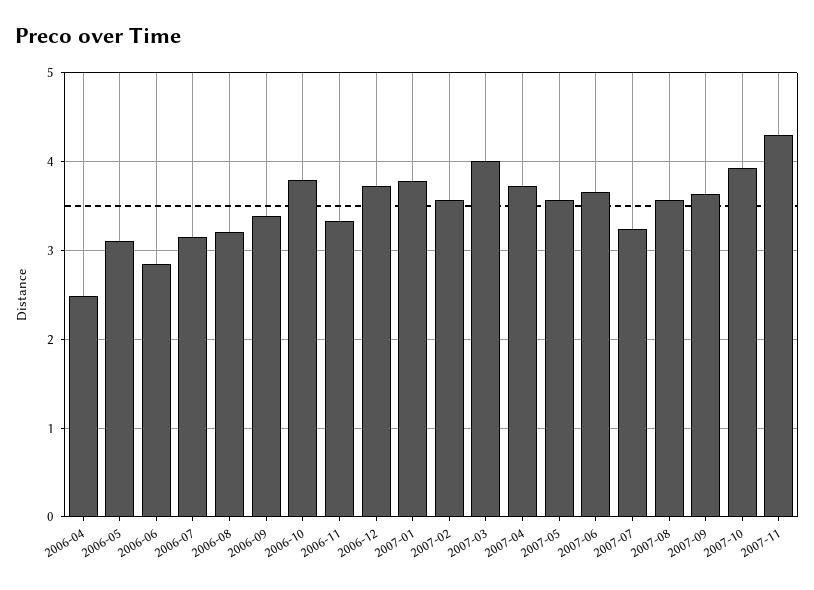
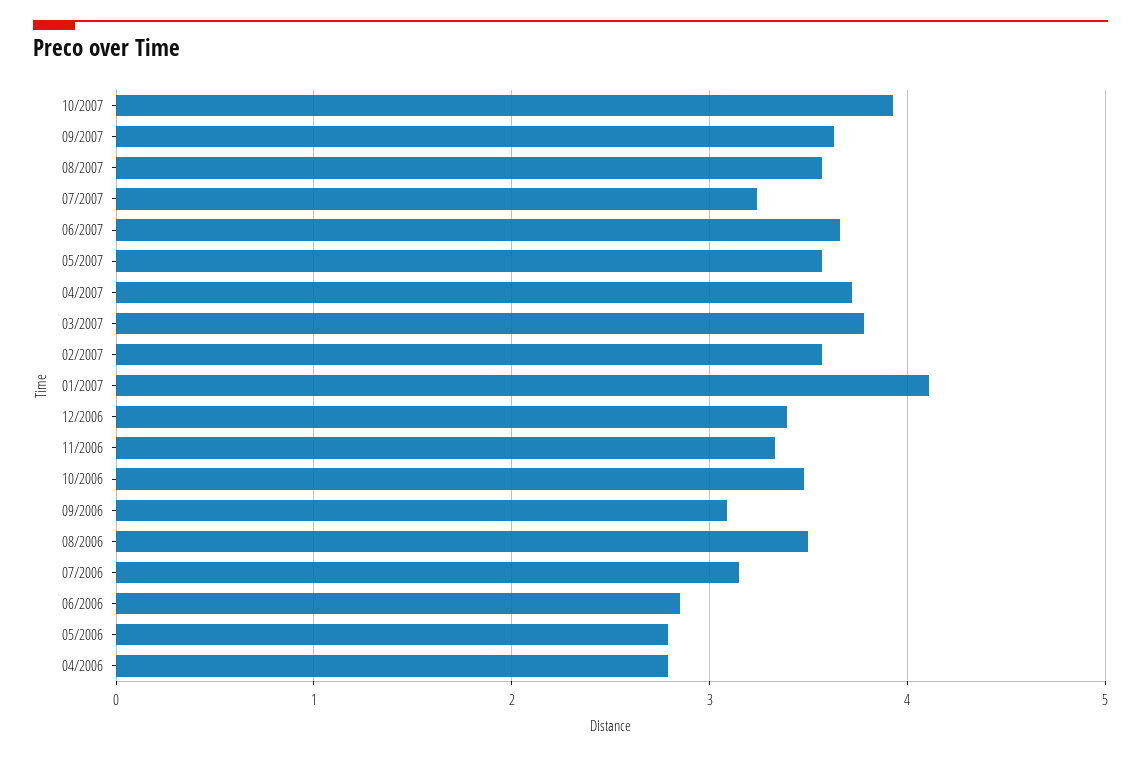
2006-04: 2.5 -> 2.8
2006-05: 3.1 -> 2.8
2006-08: 3.2 -> 3.5
2006-09: 3.4 -> 3.1
2006-10: 3.8 -> 3.5
2006-12: 3.7 -> 3.4
2007-01: 3.8 -> 4.1
2007-03: 4 -> 3.8
2007-11: 4.3 -> none

